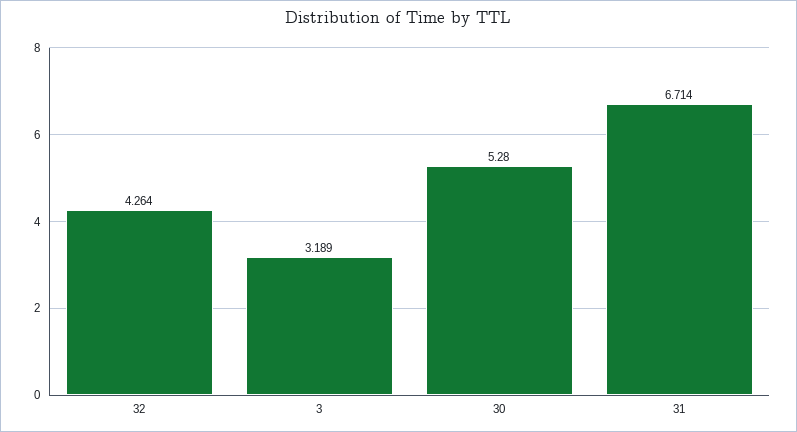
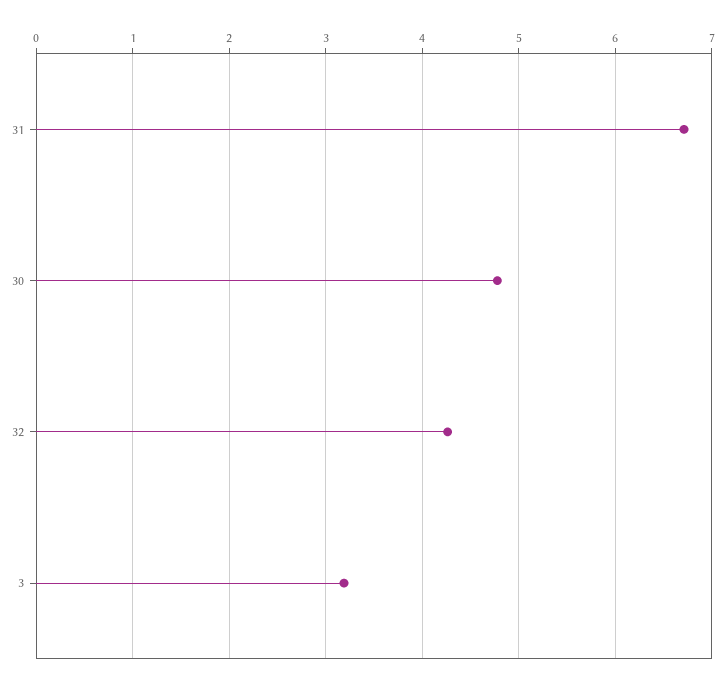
30: 5.28 -> 4.8

